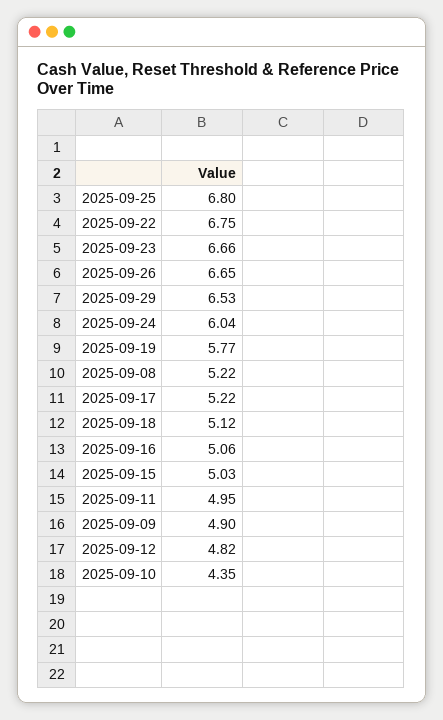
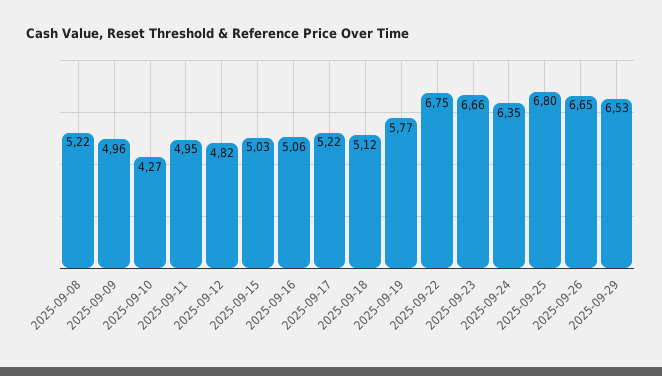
2025-09-24: 6.04 -> 6.35
2025-09-09: 4.9 -> 4.96
2025-09-10: 4.35 -> 4.27

